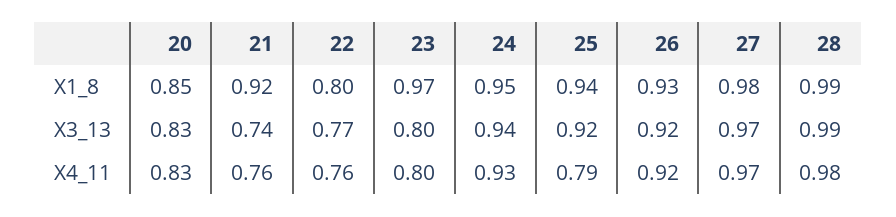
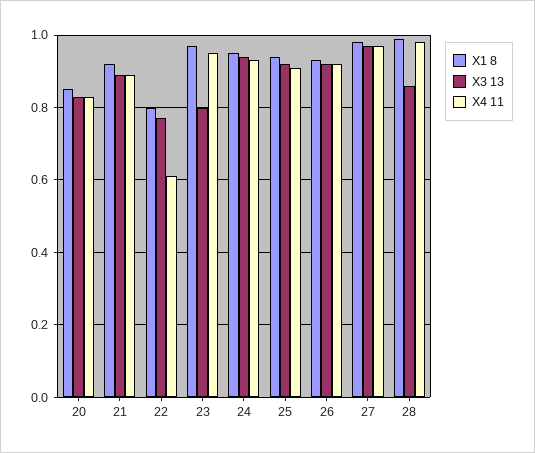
X3_13, 21: 0.74 -> 0.9
X3_13, 28: 0.99 -> 0.85
X4_11, 21: 0.76 -> 0.9
X4_11, 22: 0.76 -> 0.6
X4_11, 23: 0.8 -> 0.95
X4_11, 25: 0.79 -> 0.9

